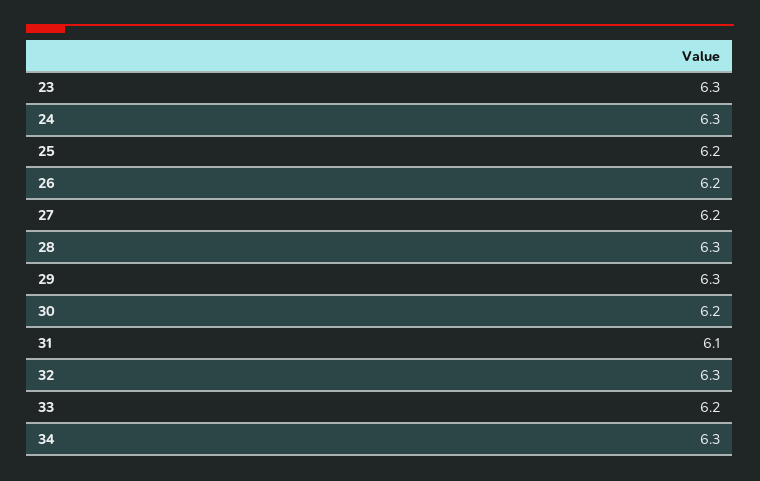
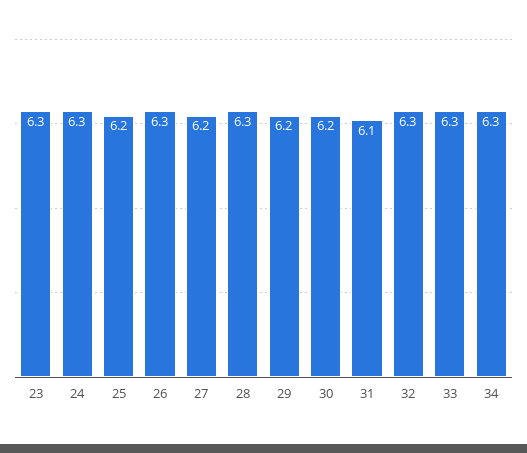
26: 6.2 -> 6.3
29: 6.3 -> 6.2
33: 6.2 -> 6.3

